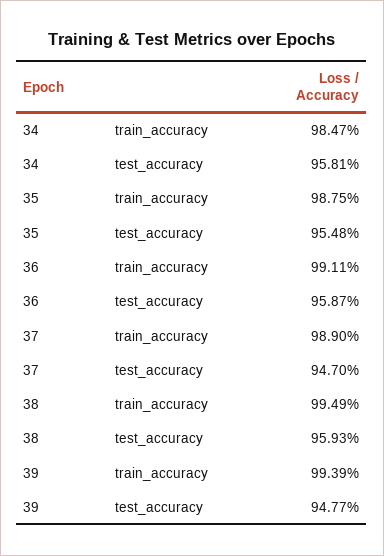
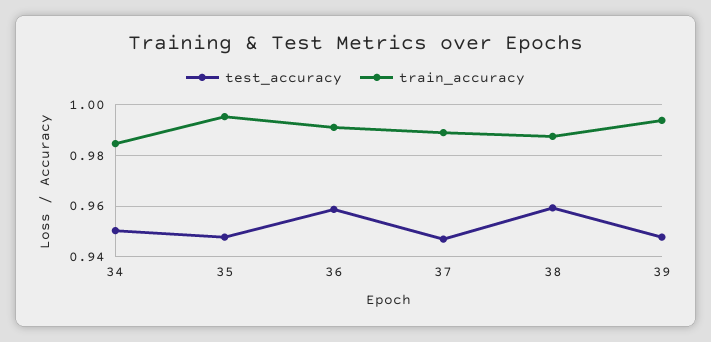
test_accuracy, 34: 0.9581 -> 0.95
train_accuracy, 35: 0.9875 -> 0.995
test_accuracy, 35: 0.9548 -> 0.9475
train_accuracy, 38: 0.9949 -> 0.9875

